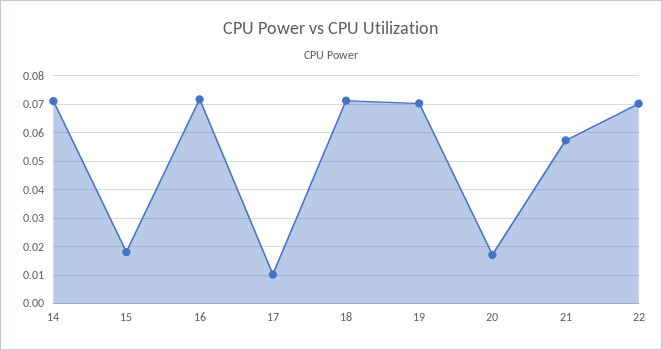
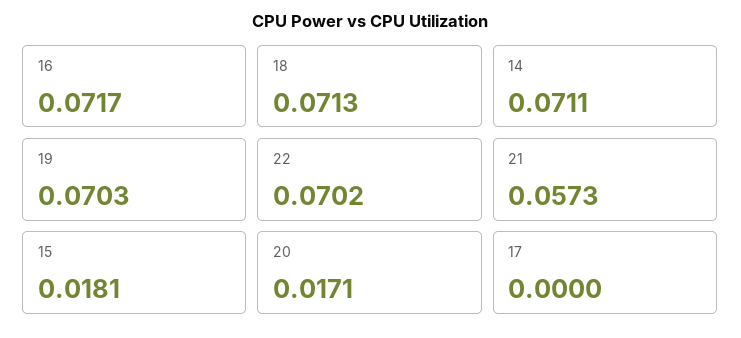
17: 0.01 -> 0

